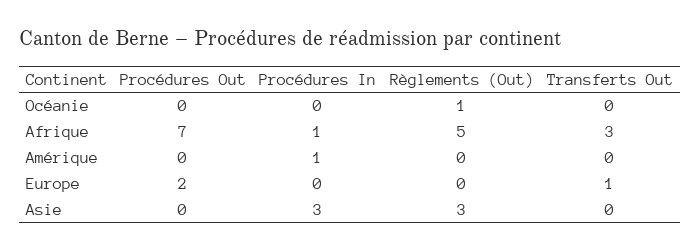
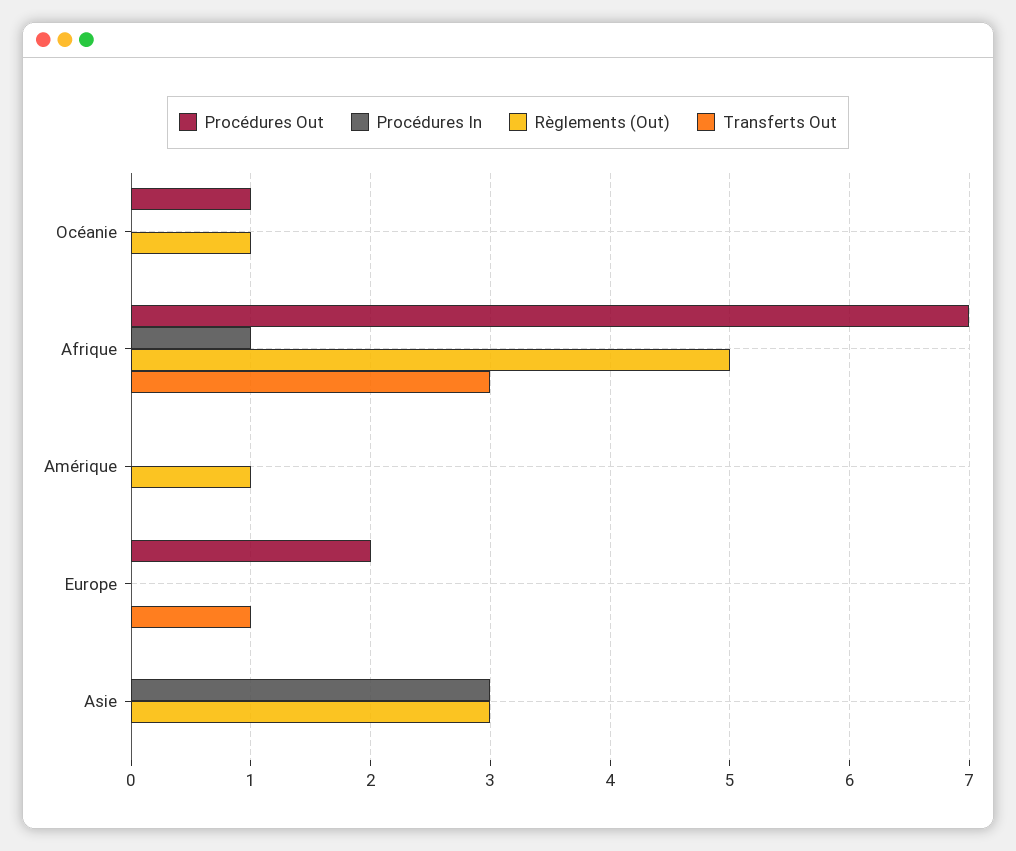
Procédures Out, Océanie: 0 -> 1
Procédures In, Amérique: 1 -> 0
Règlements (Out), Amérique: 0 -> 1

